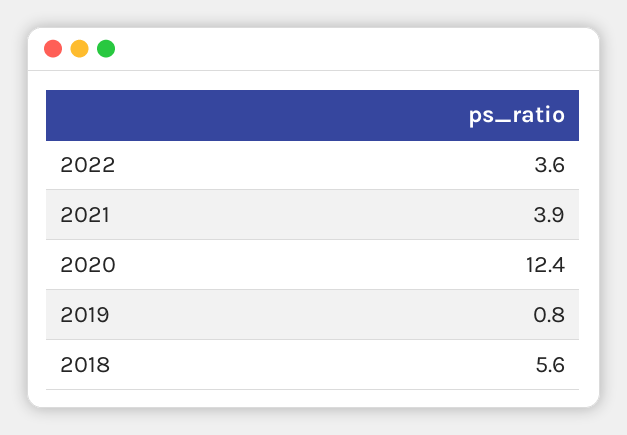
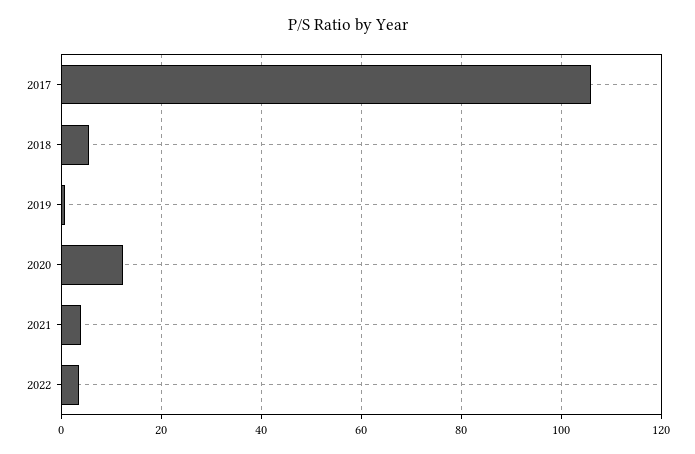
2017: none -> 106

